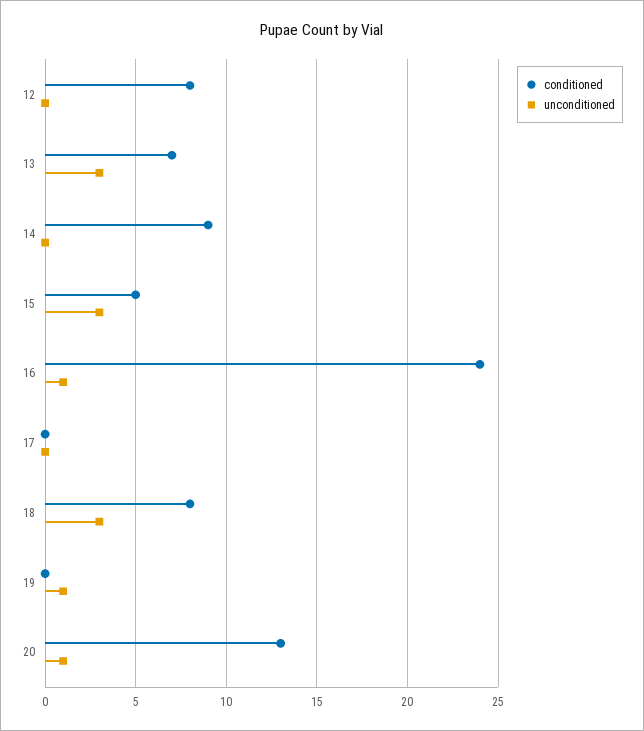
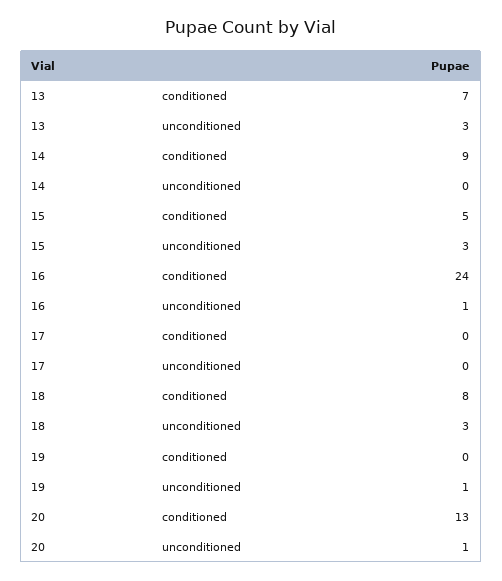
conditioned, 12: 8 -> none
unconditioned, 12: 0 -> none

